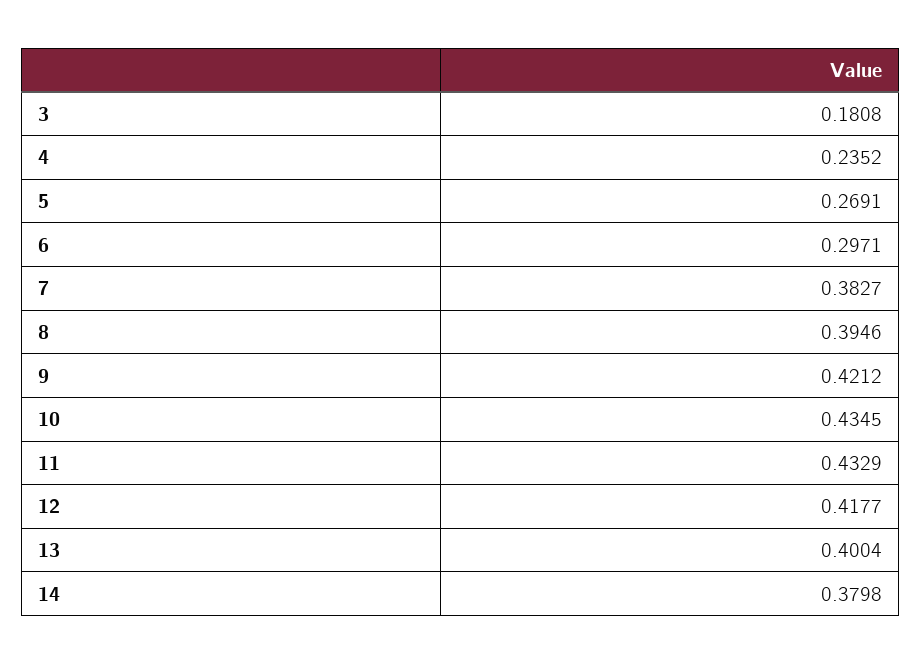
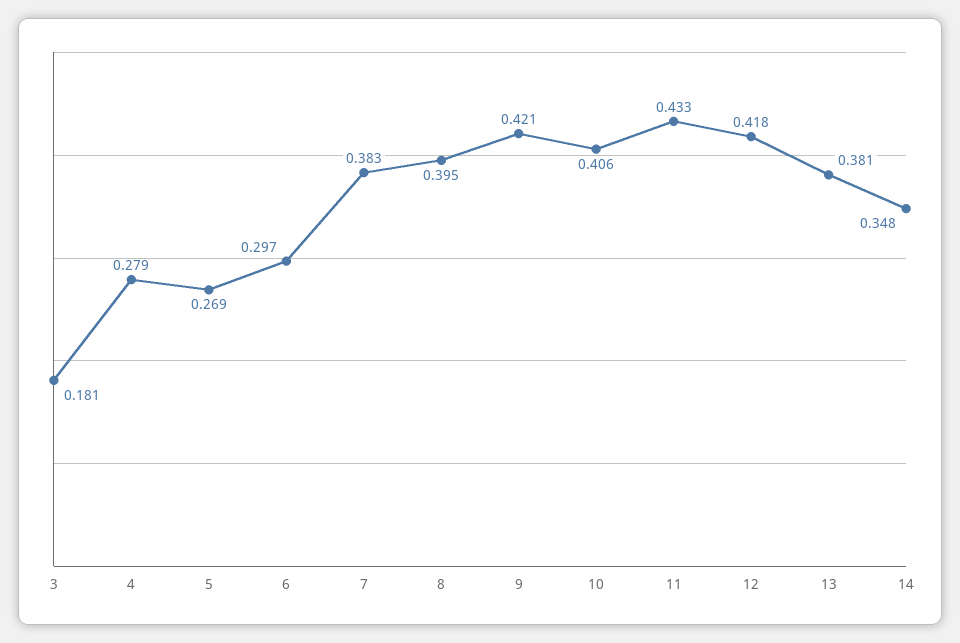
4: 0.2352 -> 0.279
10: 0.4345 -> 0.406
13: 0.4004 -> 0.381
14: 0.3798 -> 0.348

